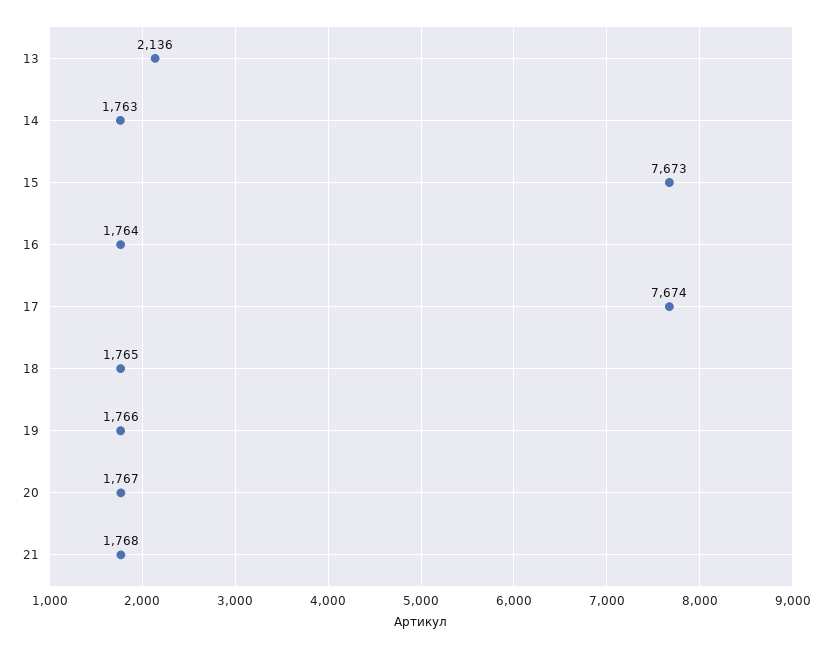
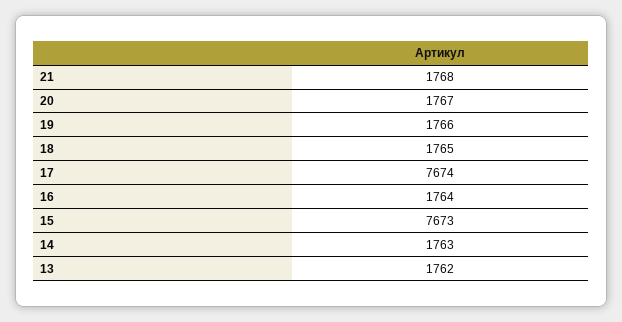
13: 2136 -> 1762

